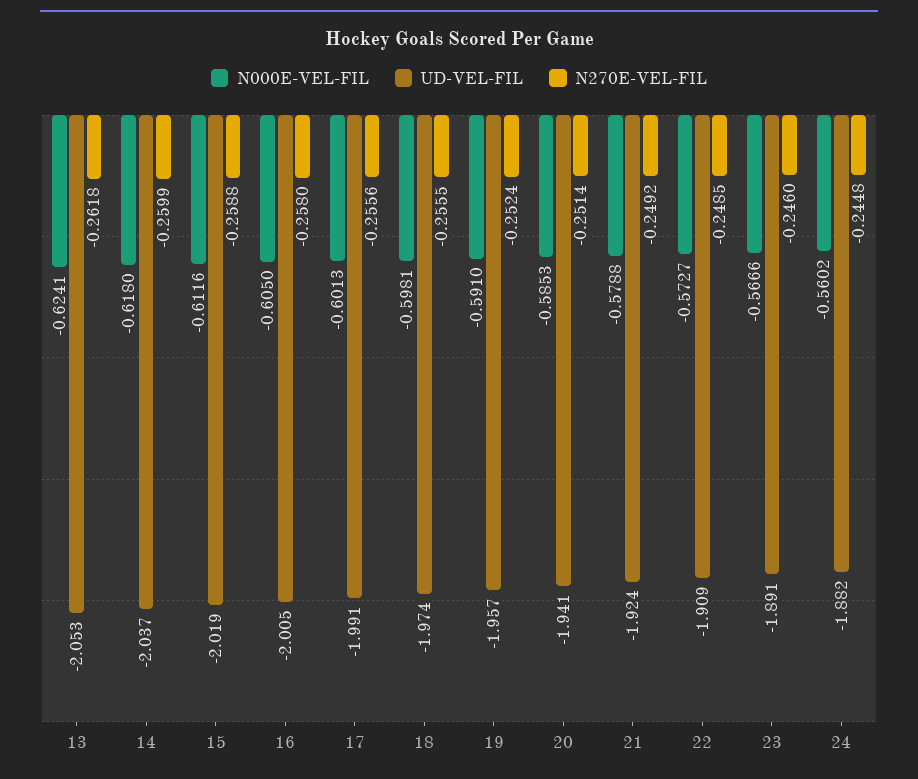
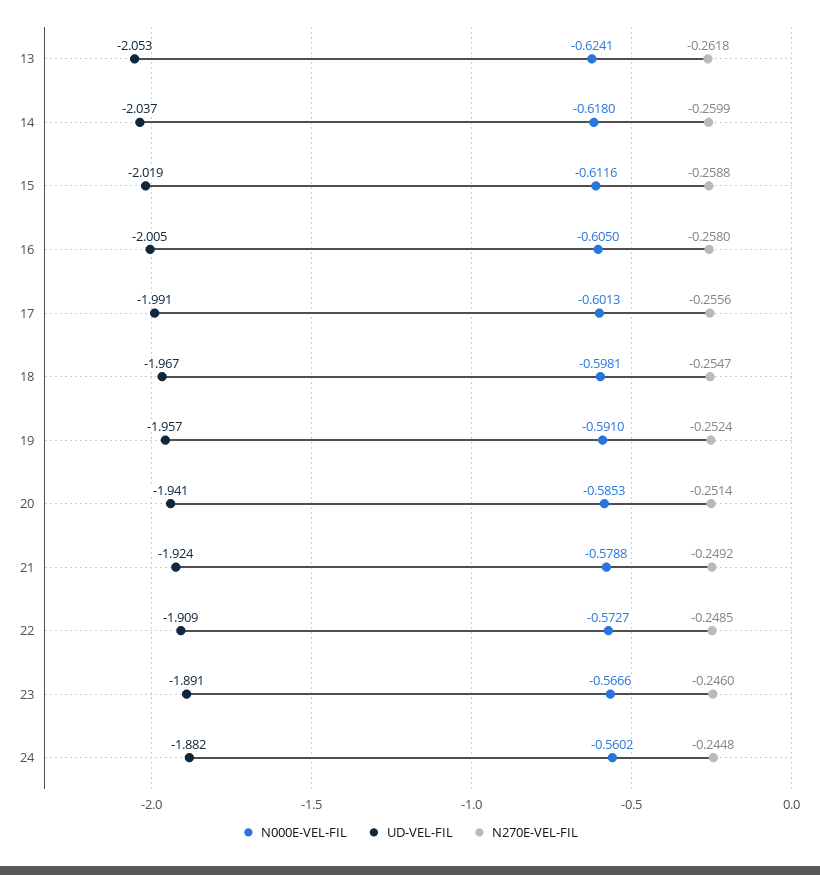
UD-VEL-FIL, 18: -1.974 -> -1.967
N270E-VEL-FIL, 18: -0.2555 -> -0.2547

